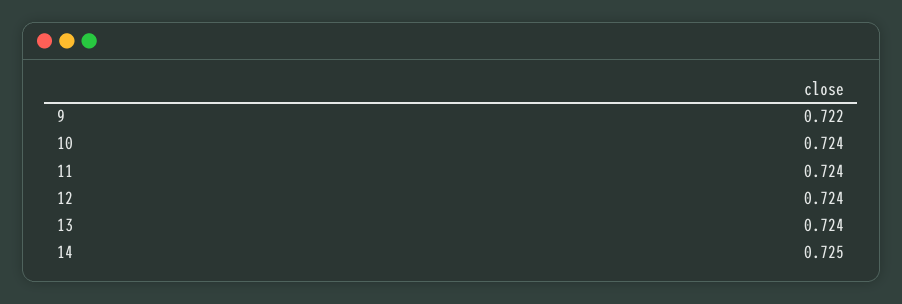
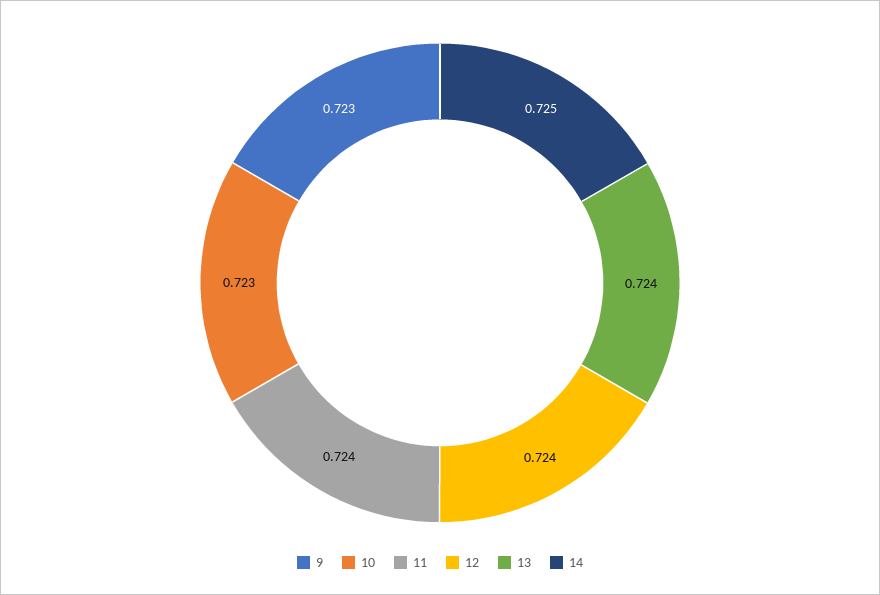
9: 0.722 -> 0.723
10: 0.724 -> 0.723

